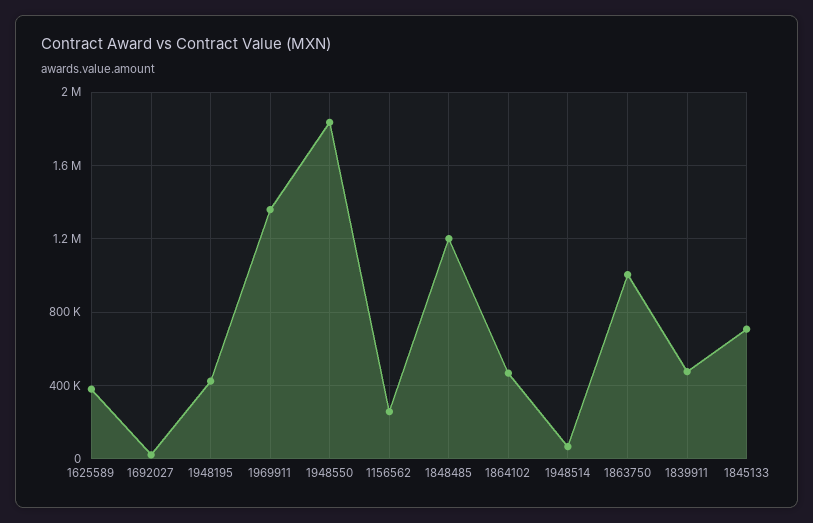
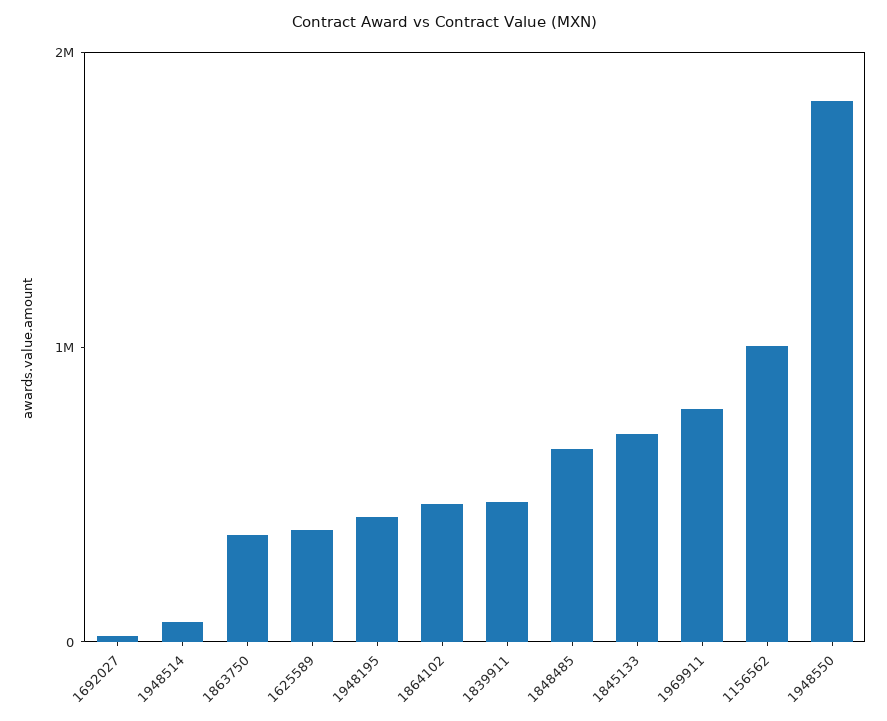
1969911: 1350000 -> 800000
1156562: 250000 -> 1000000
1848485: 1200000 -> 600000
1863750: 1000000 -> 400000

